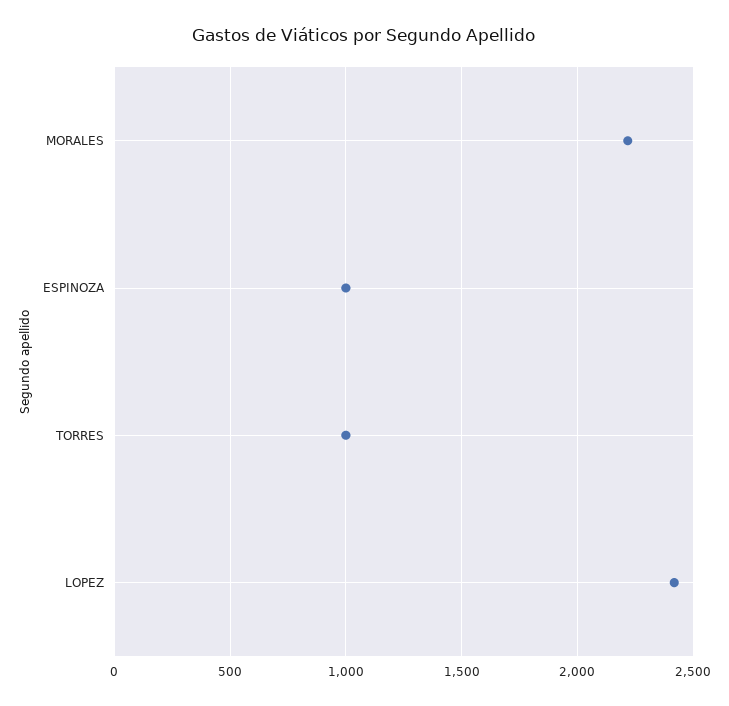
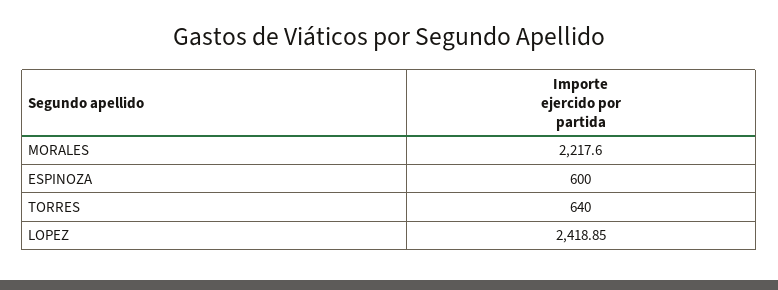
ESPINOZA: 1000 -> 600
TORRES: 1000 -> 640

